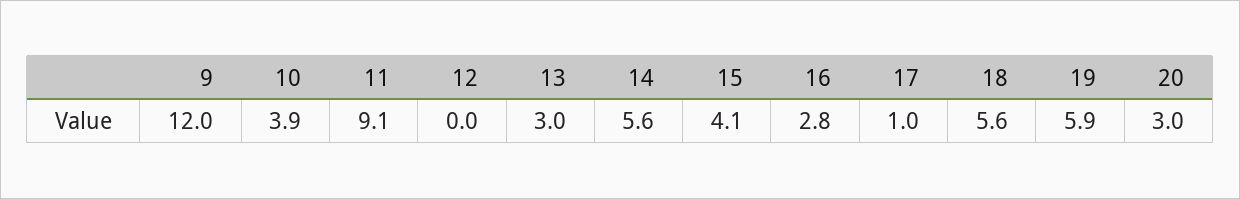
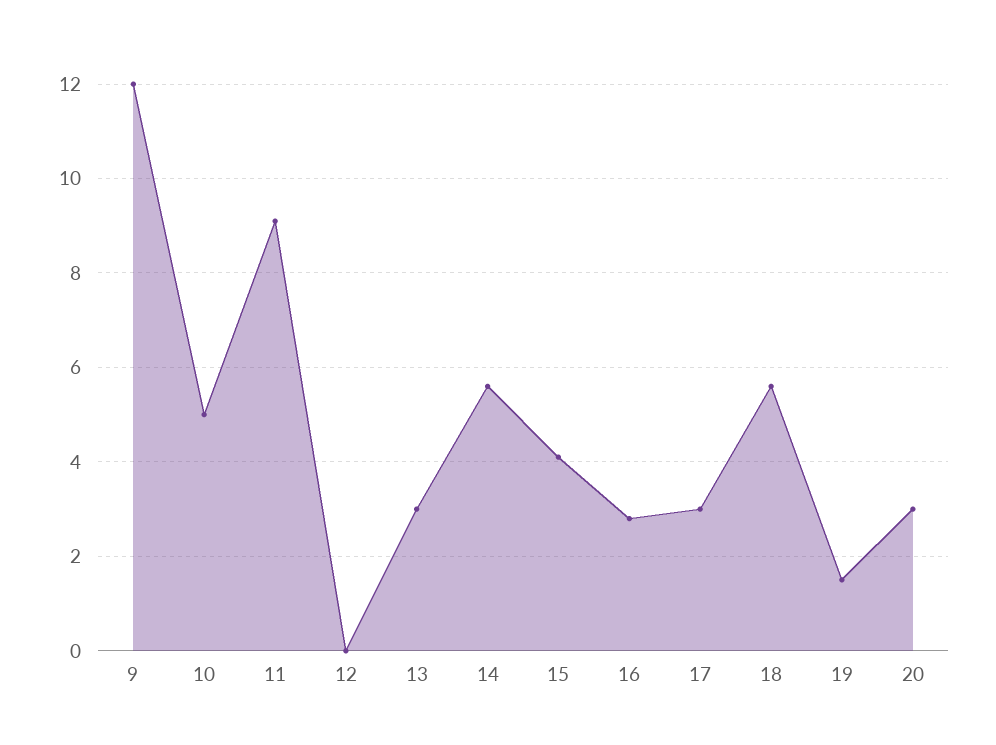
10: 3.9 -> 5
17: 1 -> 3
19: 5.9 -> 1.5

